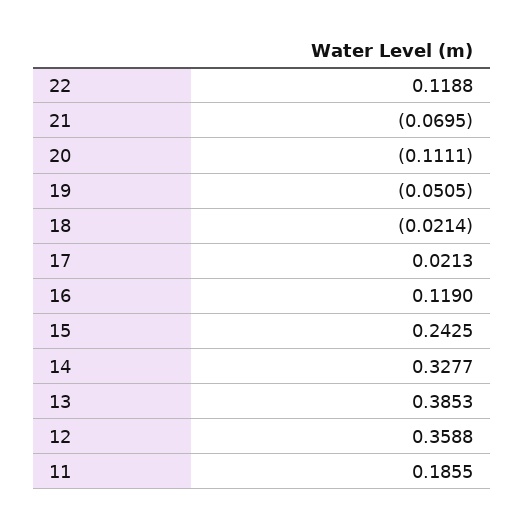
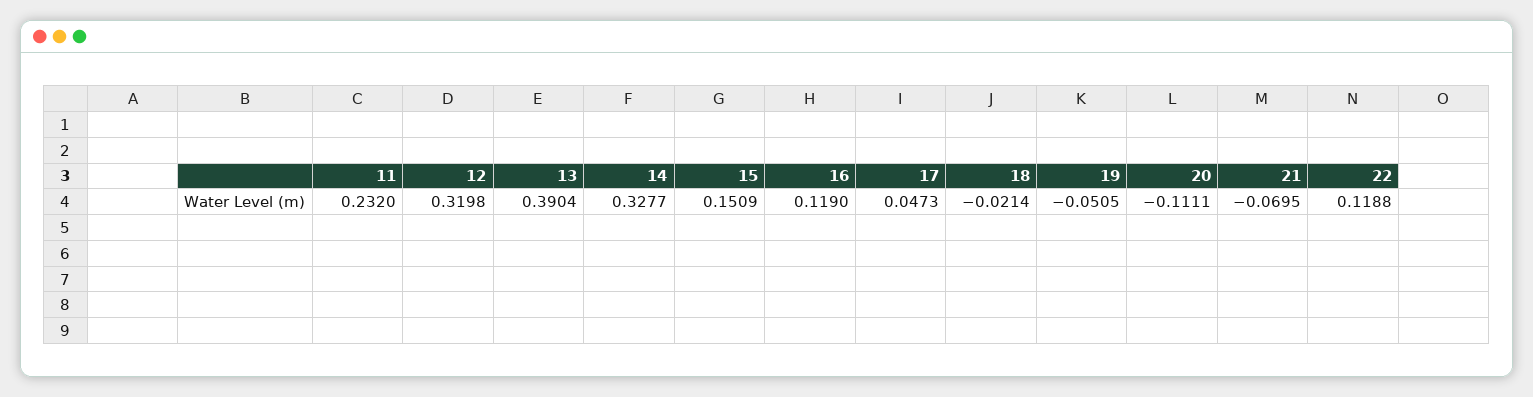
17: 0.0213 -> 0.0473
15: 0.2425 -> 0.1509
13: 0.3853 -> 0.3904
12: 0.3588 -> 0.3198
11: 0.1855 -> 0.232

